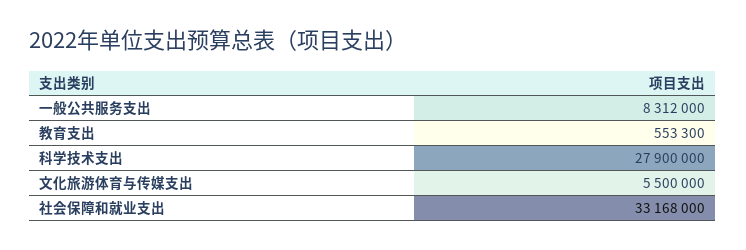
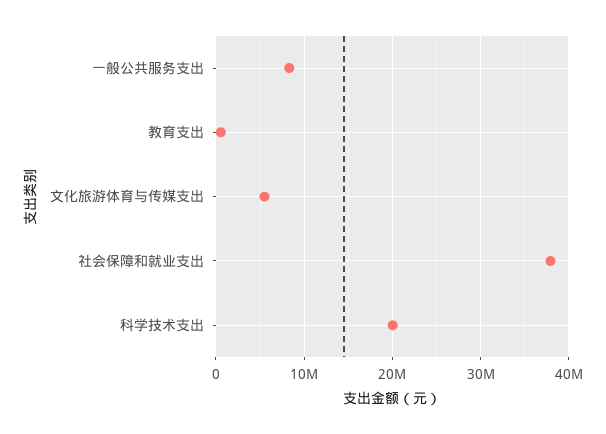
科学技术支出: 27900000 -> 20000000
社会保障和就业支出: 33168000 -> 38000000

